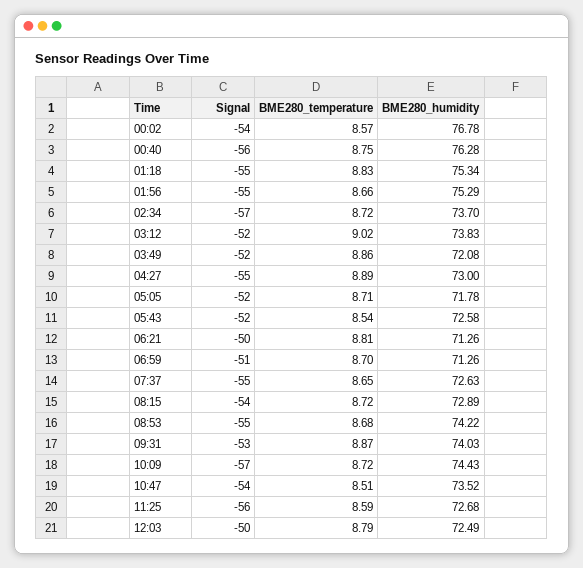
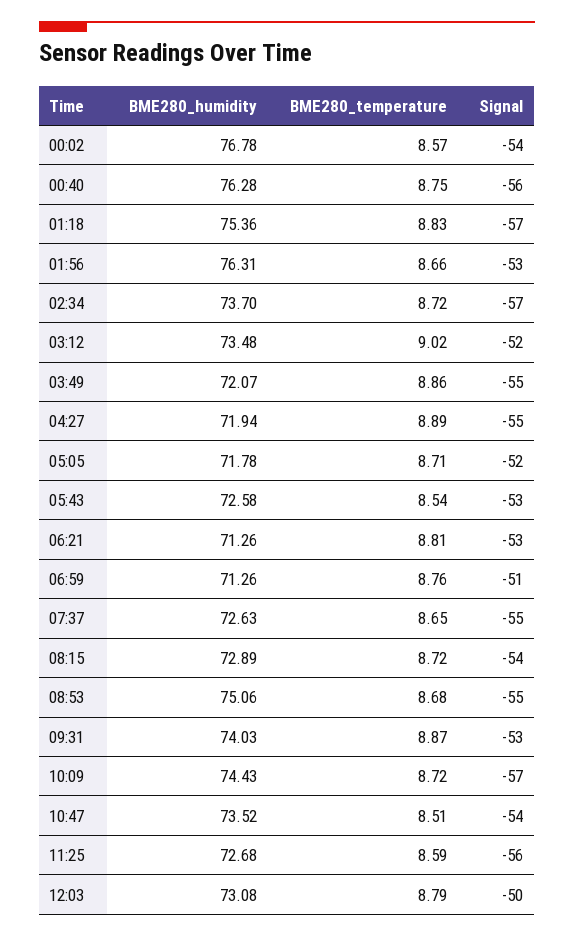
Signal, 01:18: -55 -> -57
BME280_humidity, 01:18: 75.34 -> 75.36
Signal, 01:56: -55 -> -53
BME280_humidity, 01:56: 75.29 -> 76.31
BME280_humidity, 03:12: 73.83 -> 73.48
Signal, 03:49: -52 -> -55
BME280_humidity, 03:49: 72.08 -> 72.07
BME280_humidity, 04:27: 73 -> 71.94
Signal, 05:43: -52 -> -53
Signal, 06:21: -50 -> -53
BME280_temperature, 06:59: 8.7 -> 8.76
BME280_humidity, 08:53: 74.22 -> 75.06
BME280_humidity, 12:03: 72.49 -> 73.08

